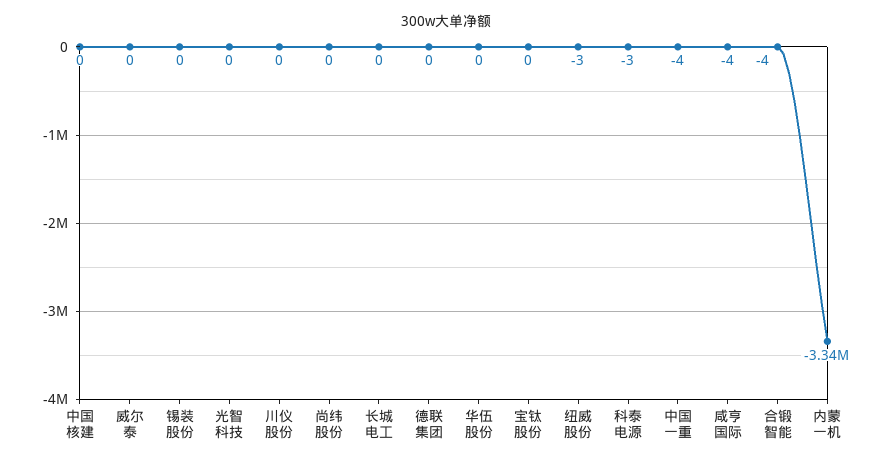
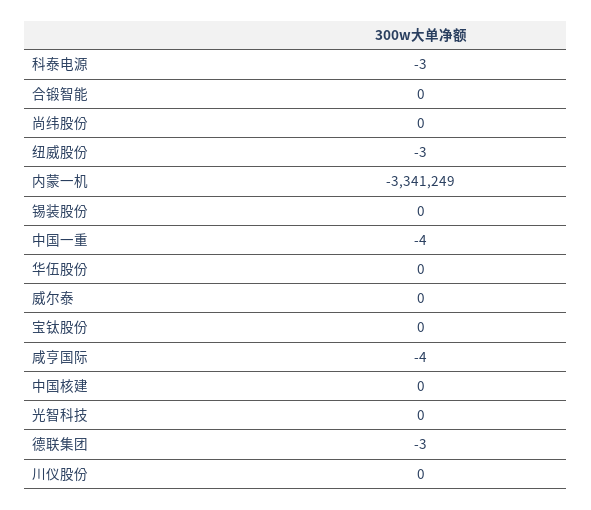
长城电工: 0 -> none
德联集团: 0 -> -3
合锻智能: -4 -> 0

